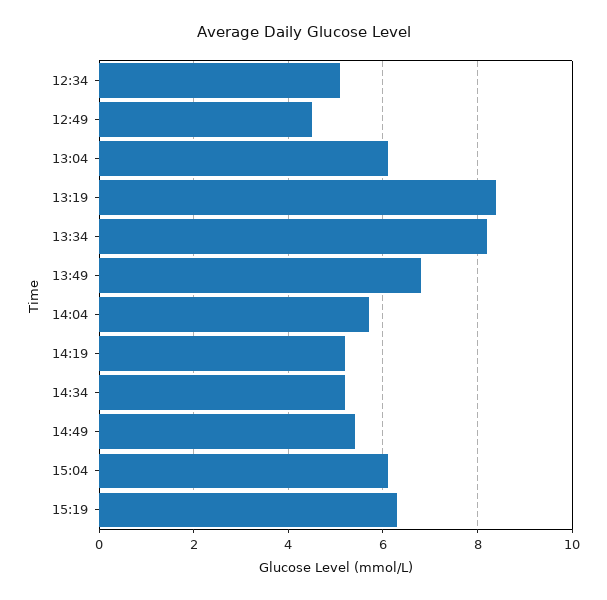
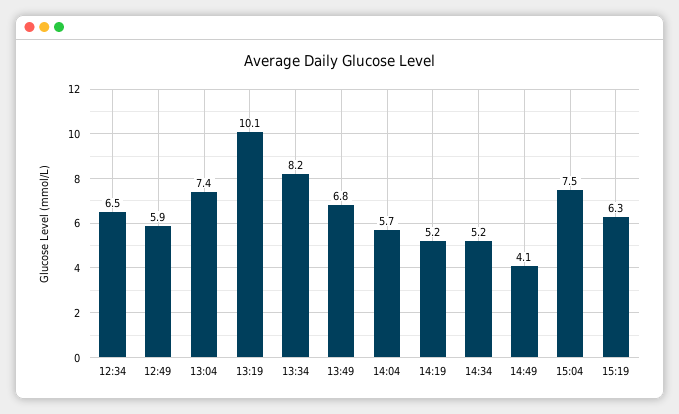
12:34: 5 -> 6.5
12:49: 4.5 -> 5.9
13:04: 6 -> 7.4
13:19: 8.5 -> 10.1
14:49: 5.5 -> 4.1
15:04: 6 -> 7.5

